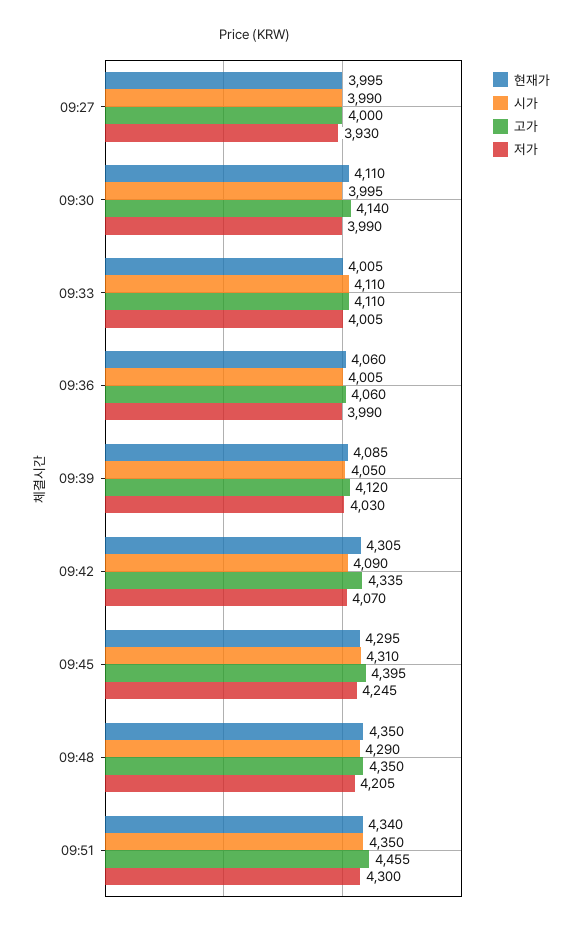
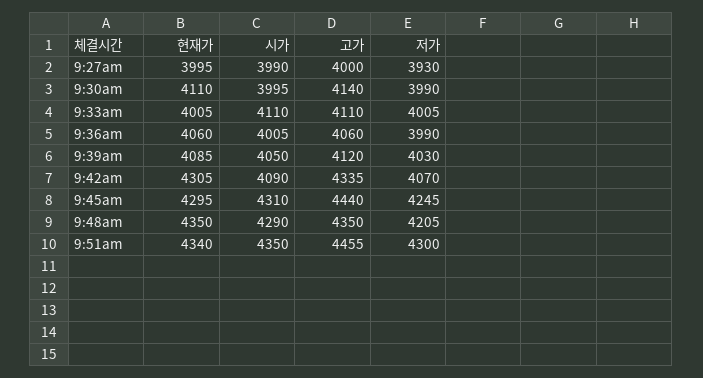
고가, 09:45: 4395 -> 4440

